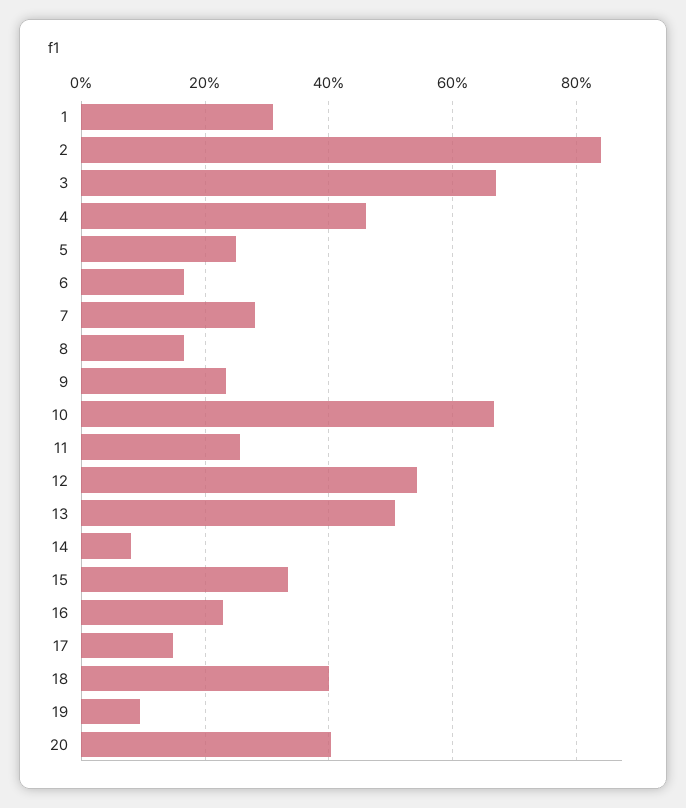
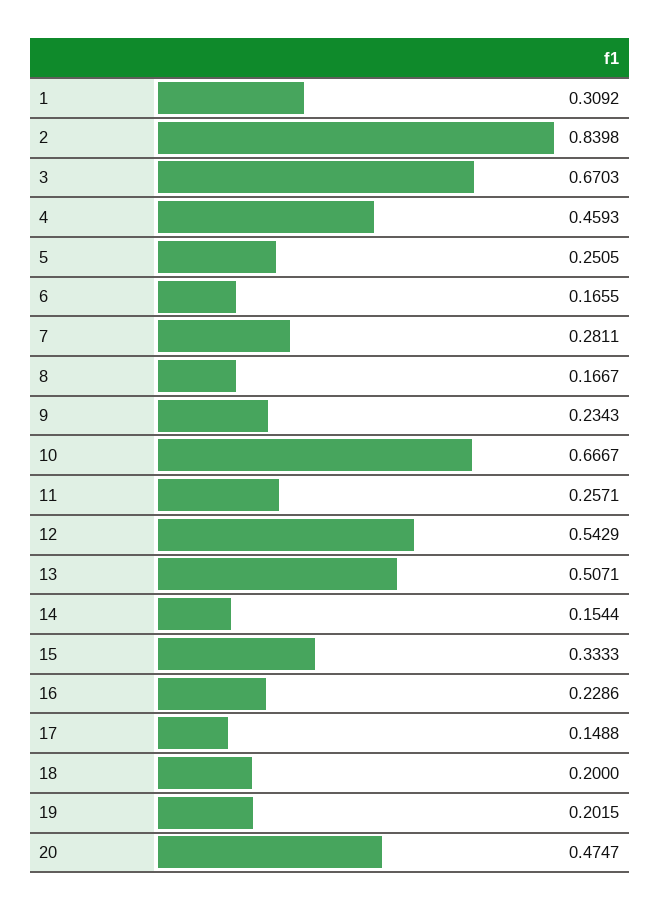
14: 0.08 -> 0.1544
18: 0.4 -> 0.2
19: 0.1 -> 0.2015
20: 0.4 -> 0.4747

